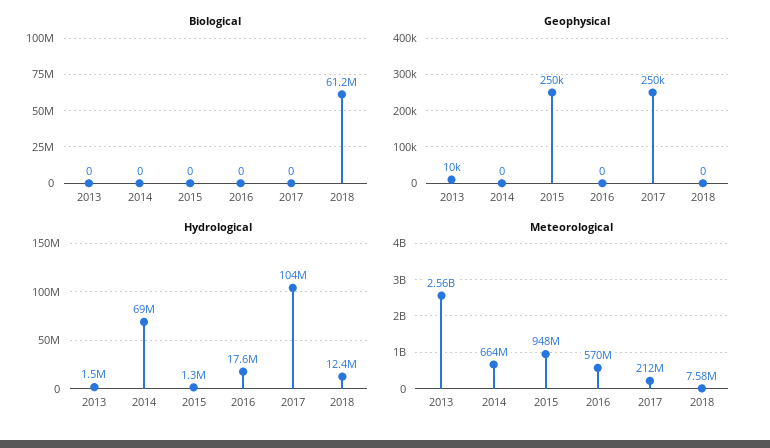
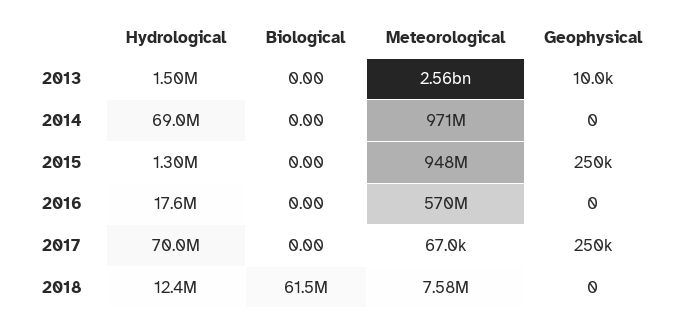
Biological, 2018: 61200000 -> 61500000
Hydrological, 2017: 104000000 -> 70000000
Meteorological, 2014: 664000000 -> 971000000
Meteorological, 2017: 212000000 -> 67000

